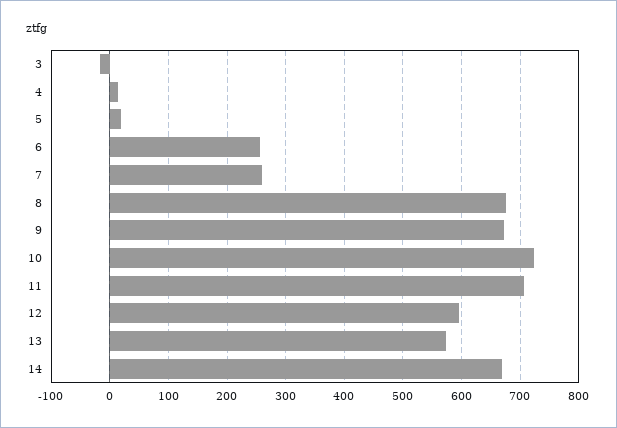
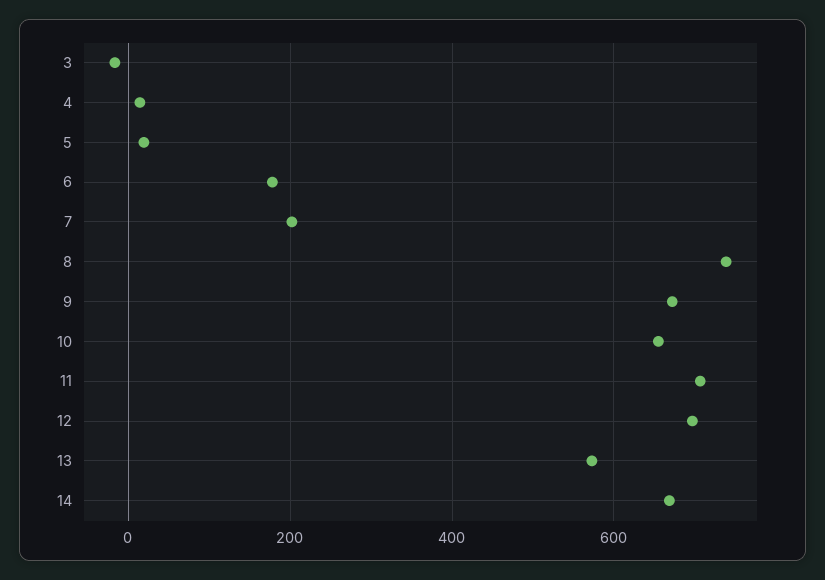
6: 260 -> 180
7: 260 -> 200
8: 680 -> 740
10: 720 -> 660
12: 600 -> 700

